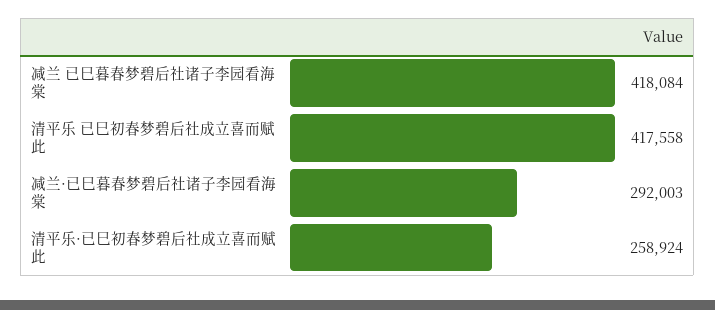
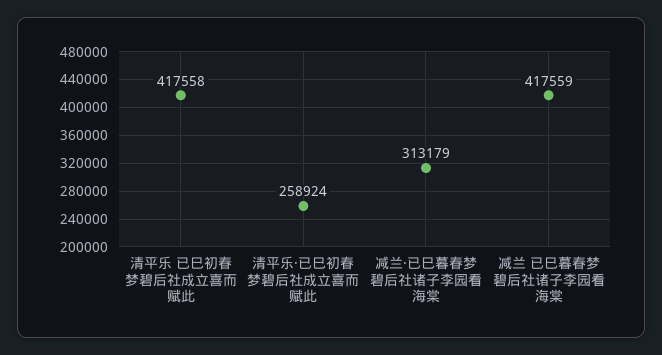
减兰 已巳暮春梦碧后社诸子李园看海棠: 418084 -> 417559
减兰·已巳暮春梦碧后社诸子李园看海棠: 292003 -> 313179

